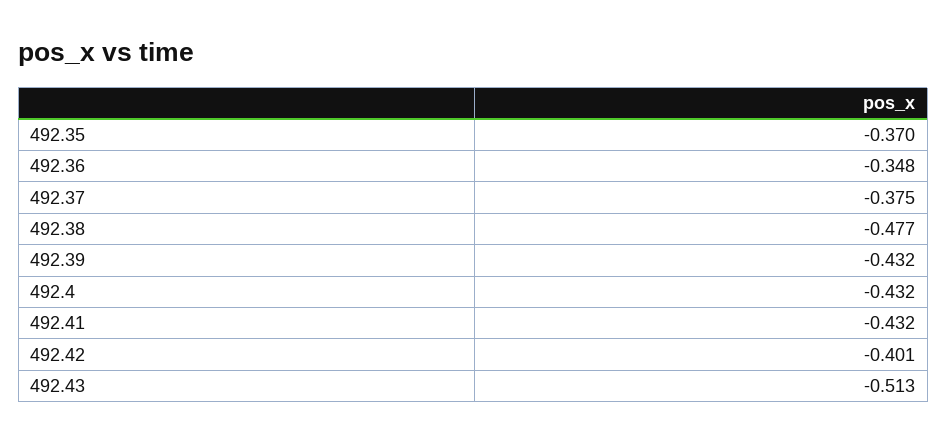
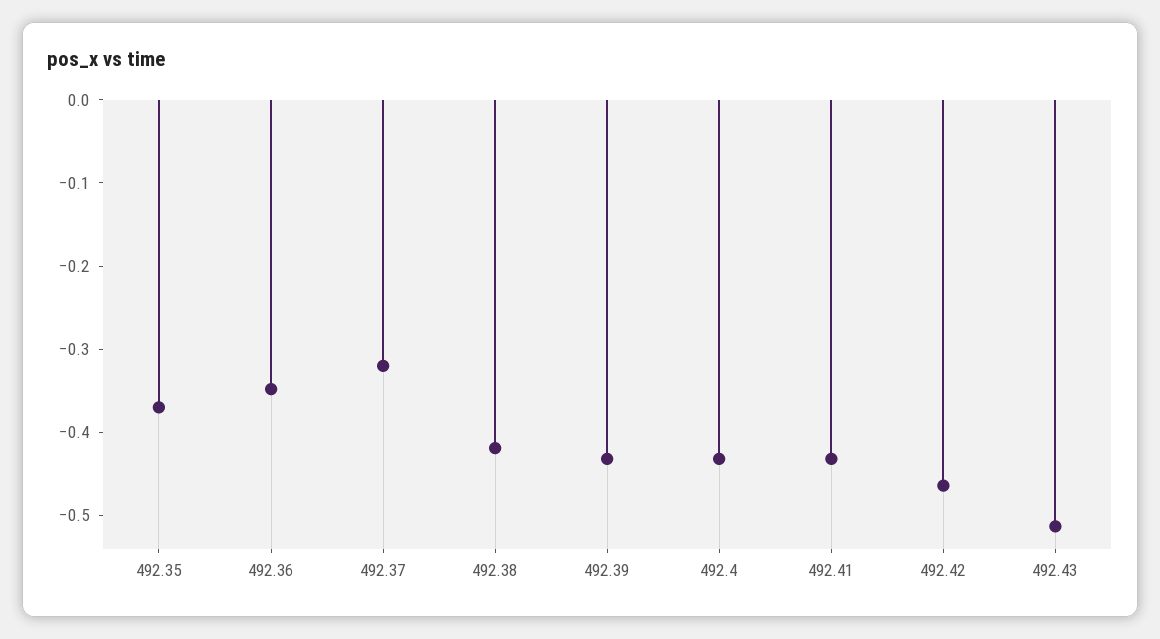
492.37: -0.375 -> -0.32
492.38: -0.477 -> -0.42
492.42: -0.401 -> -0.46

